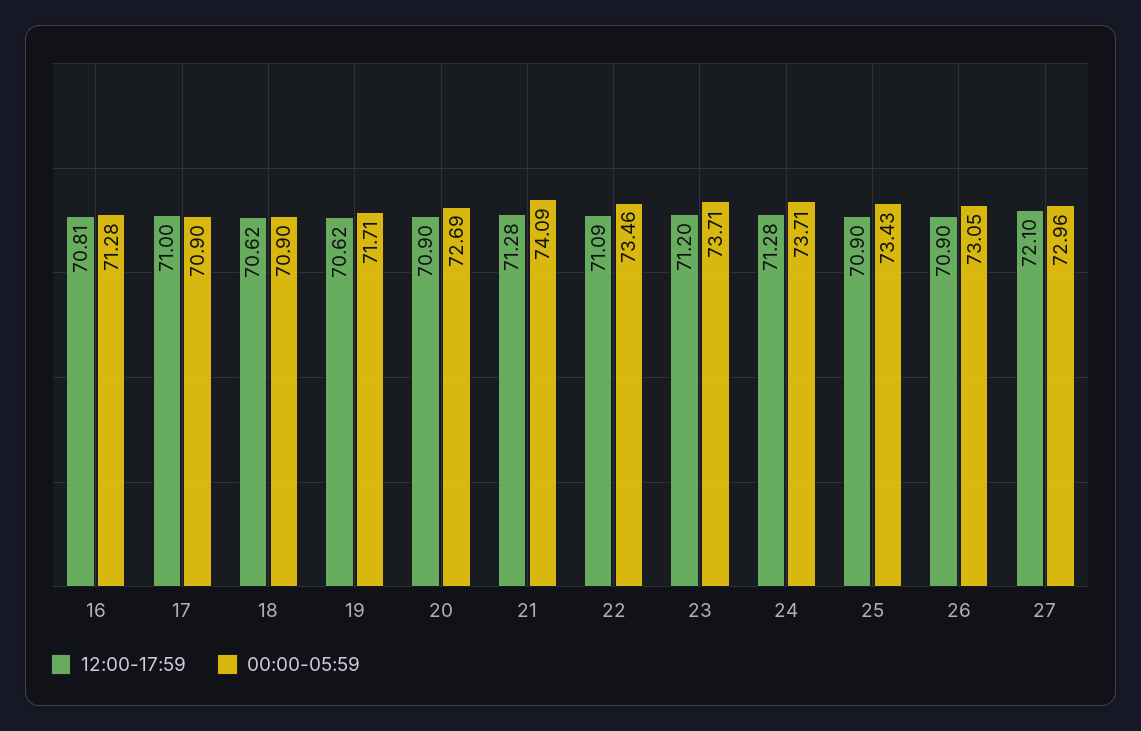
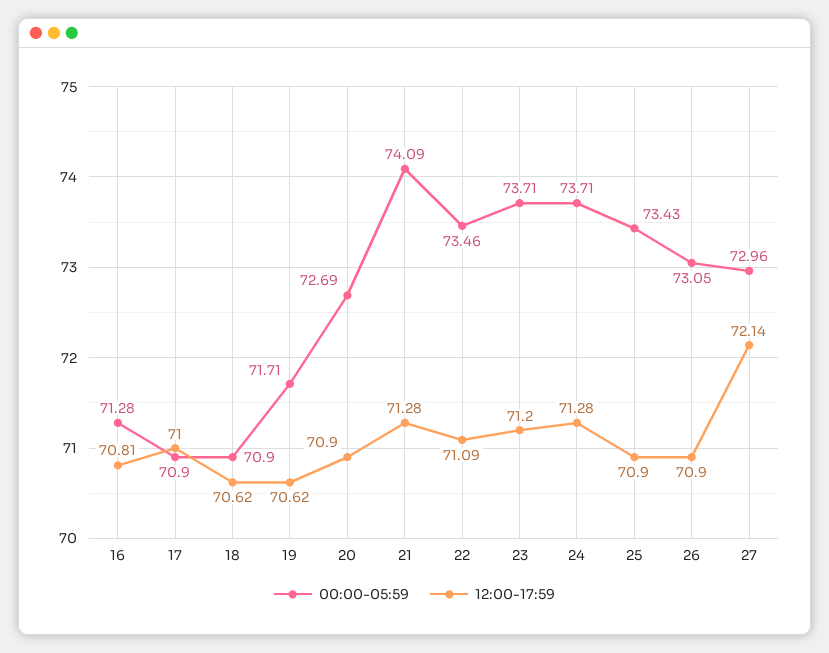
12:00-17:59, 27: 72.1 -> 72.14

